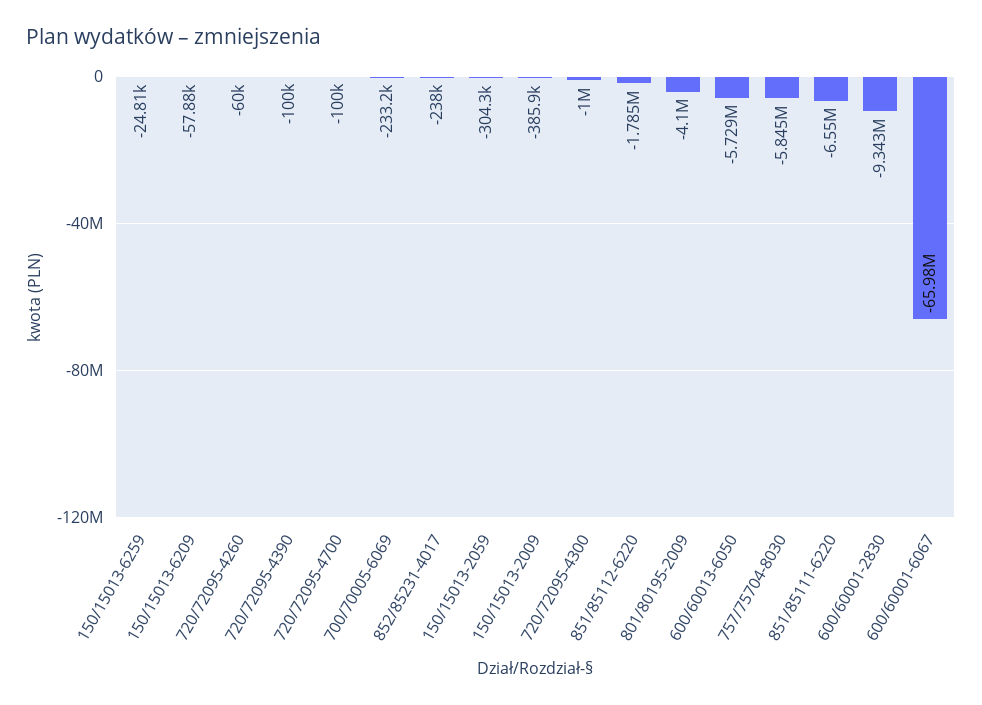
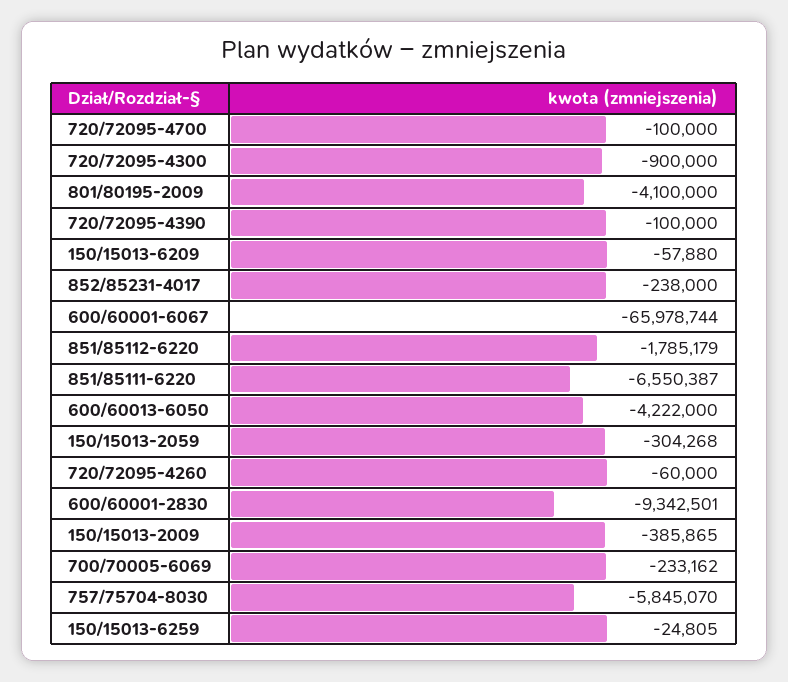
720/72095-4300: -1000000 -> -900000
600/60013-6050: -5729000 -> -4222000

